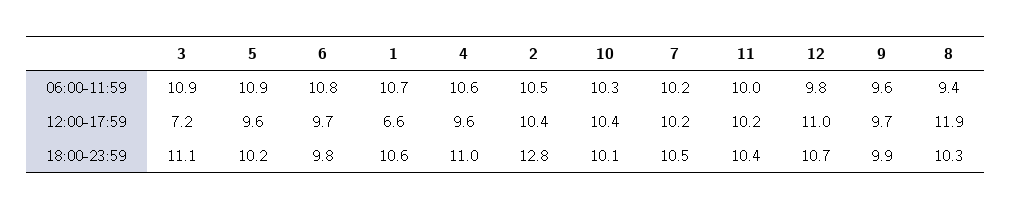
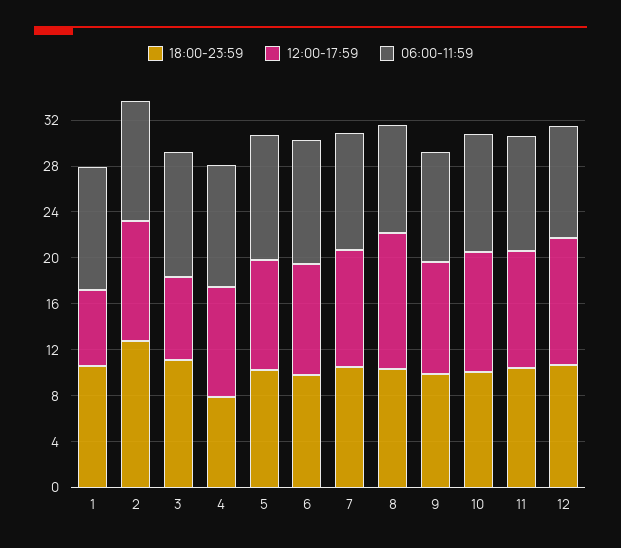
18:00-23:59, 4: 11 -> 8

